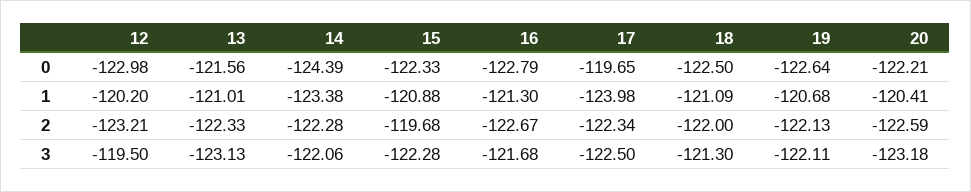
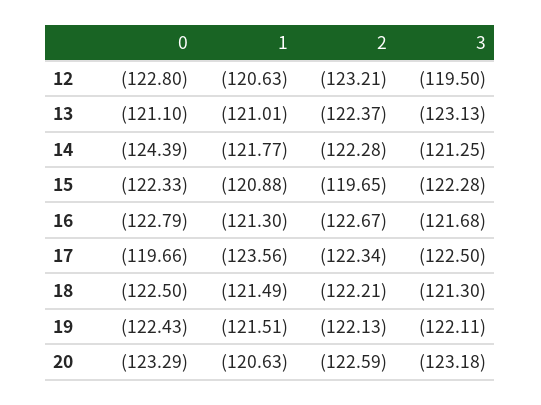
12, 0: -122.98 -> -122.8
13, 0: -121.56 -> -121.1
17, 0: -119.65 -> -119.66
19, 0: -122.64 -> -122.43
20, 0: -122.21 -> -123.29
12, 1: -120.2 -> -120.63
14, 1: -123.38 -> -121.77
17, 1: -123.98 -> -123.56
18, 1: -121.09 -> -121.49
19, 1: -120.68 -> -121.51
20, 1: -120.41 -> -120.63
13, 2: -122.33 -> -122.37
15, 2: -119.68 -> -119.65
18, 2: -122 -> -122.21
14, 3: -122.06 -> -121.25

